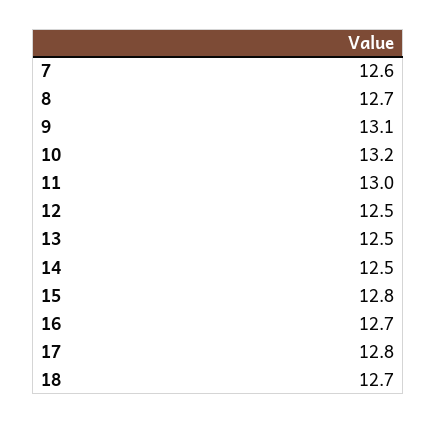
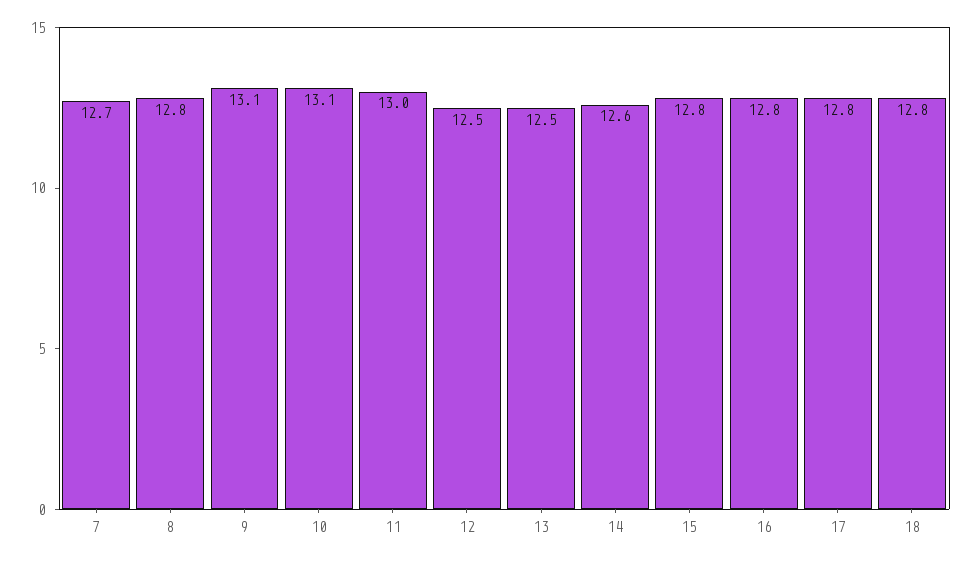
7: 12.6 -> 12.7
8: 12.7 -> 12.8
10: 13.2 -> 13.1
14: 12.5 -> 12.6
16: 12.7 -> 12.8
18: 12.7 -> 12.8

